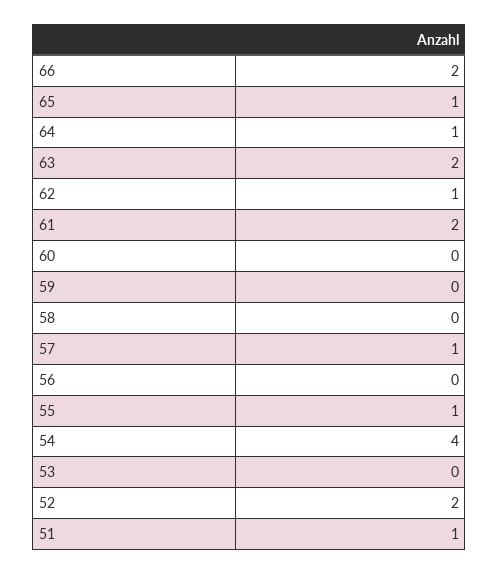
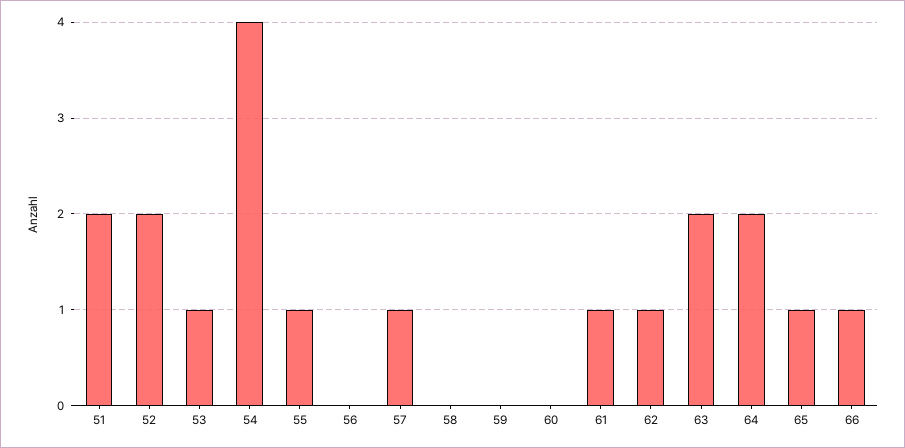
66: 2 -> 1
64: 1 -> 2
61: 2 -> 1
53: 0 -> 1
51: 1 -> 2

